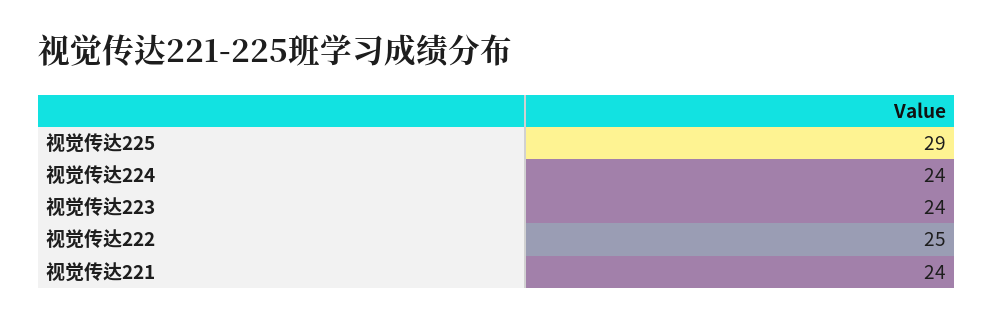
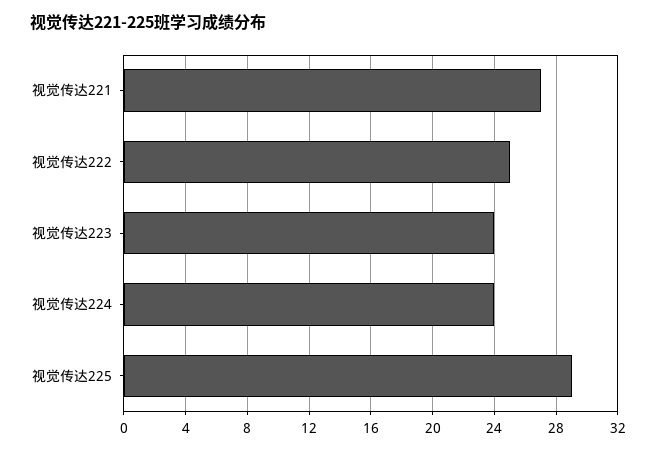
视觉传达221: 24 -> 27

